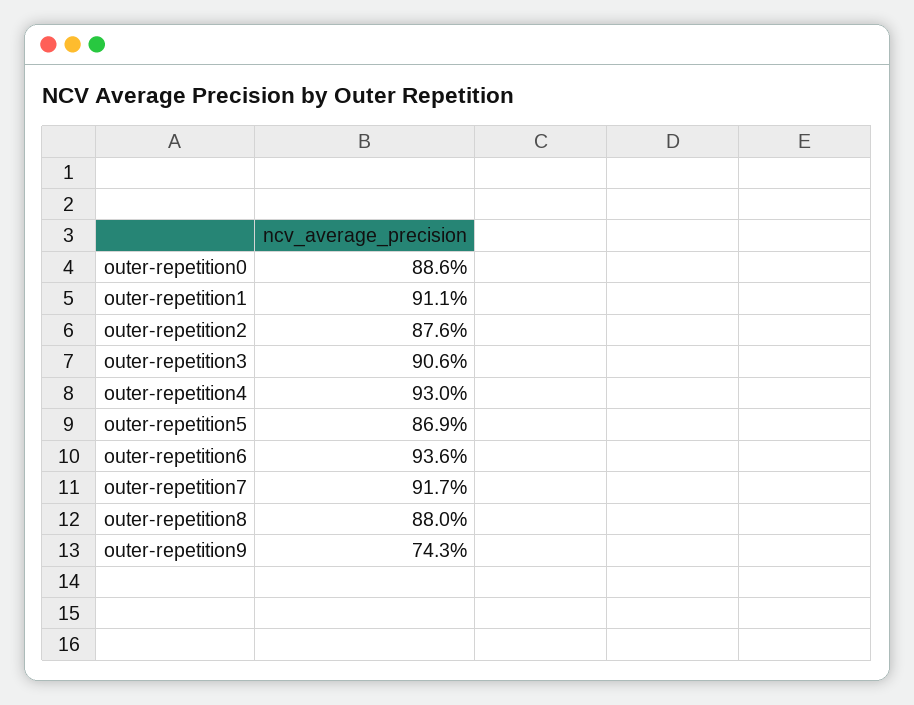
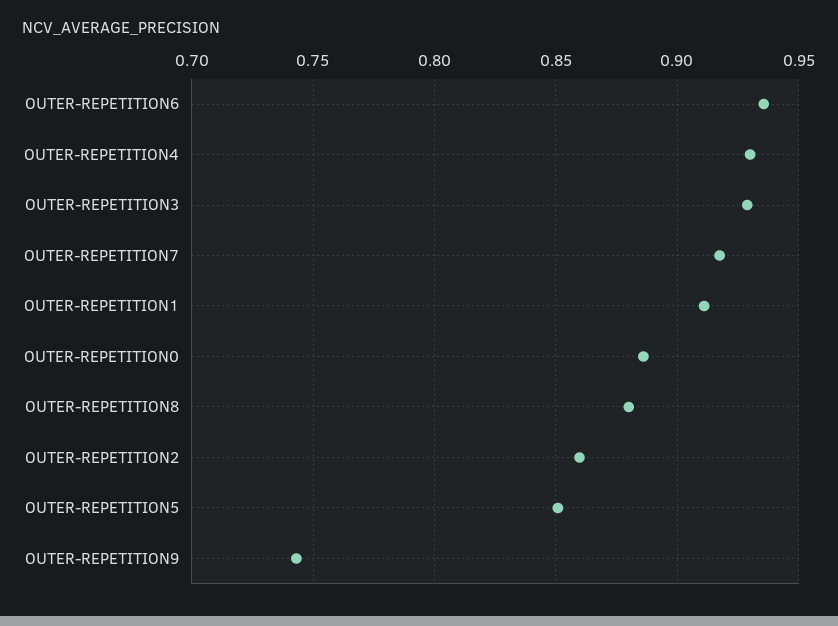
outer-repetition2: 0.876 -> 0.86
outer-repetition3: 0.906 -> 0.93
outer-repetition5: 0.869 -> 0.85

